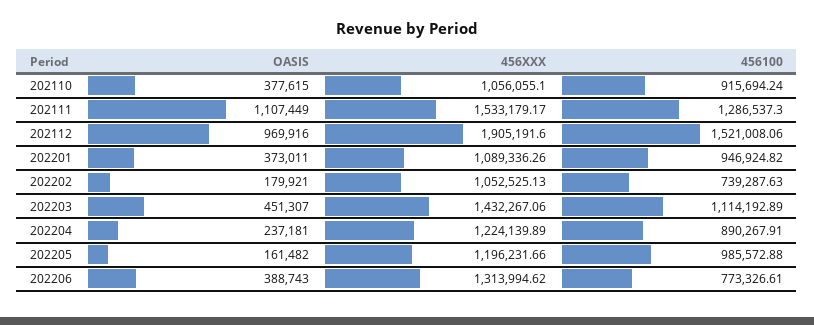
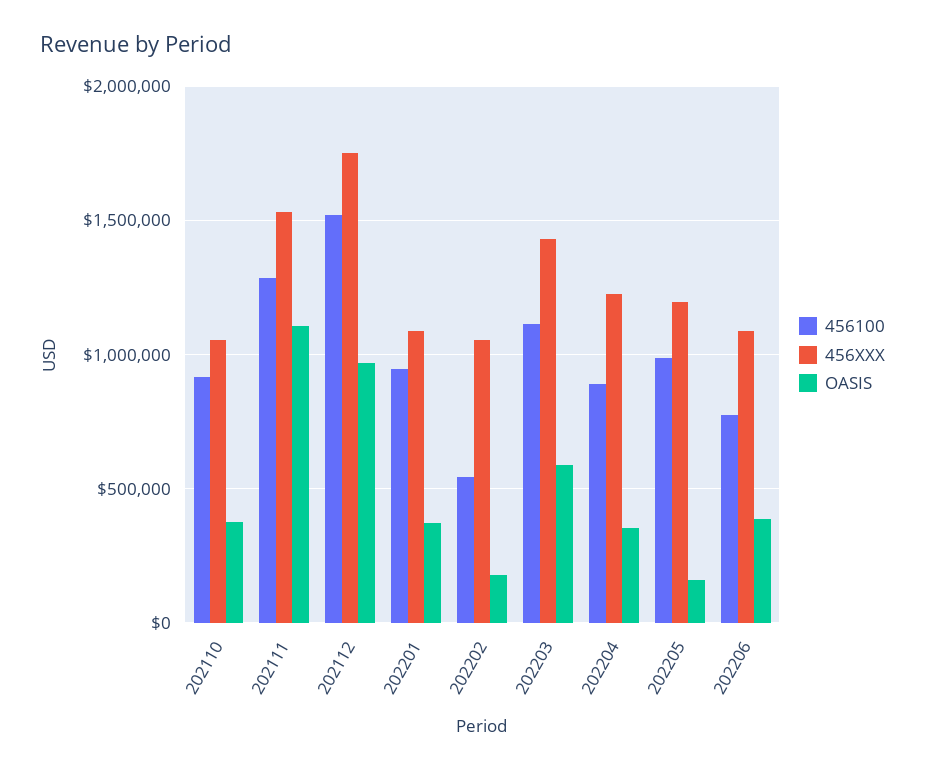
456XXX, 202112: 1905191.6 -> 1750000
456100, 202202: 739287.63 -> 550000
OASIS, 202203: 451307 -> 600000
OASIS, 202204: 237181 -> 350000
456XXX, 202206: 1313994.62 -> 1100000

